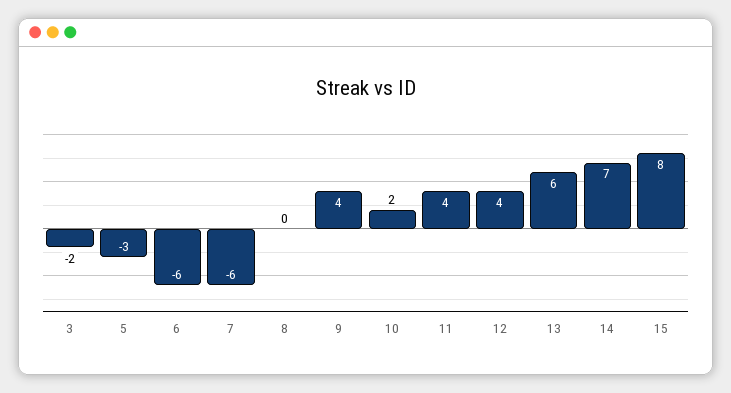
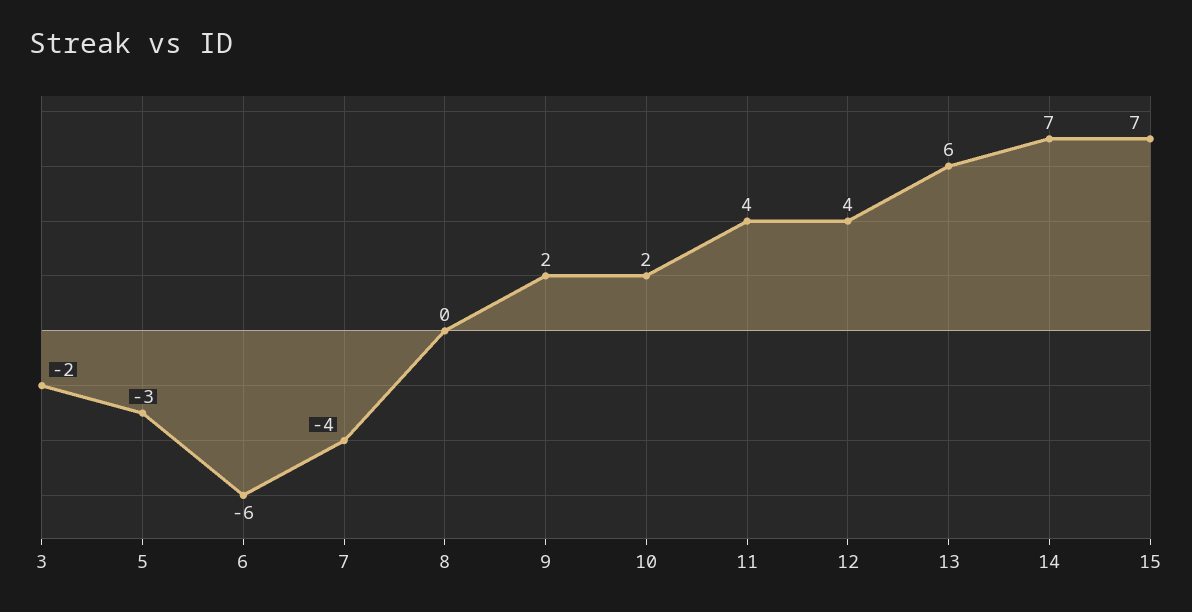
7: -6 -> -4
9: 4 -> 2
15: 8 -> 7

